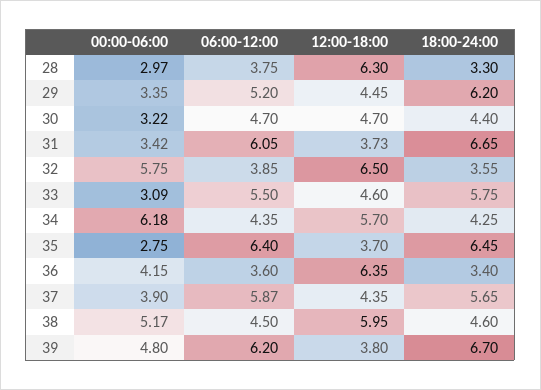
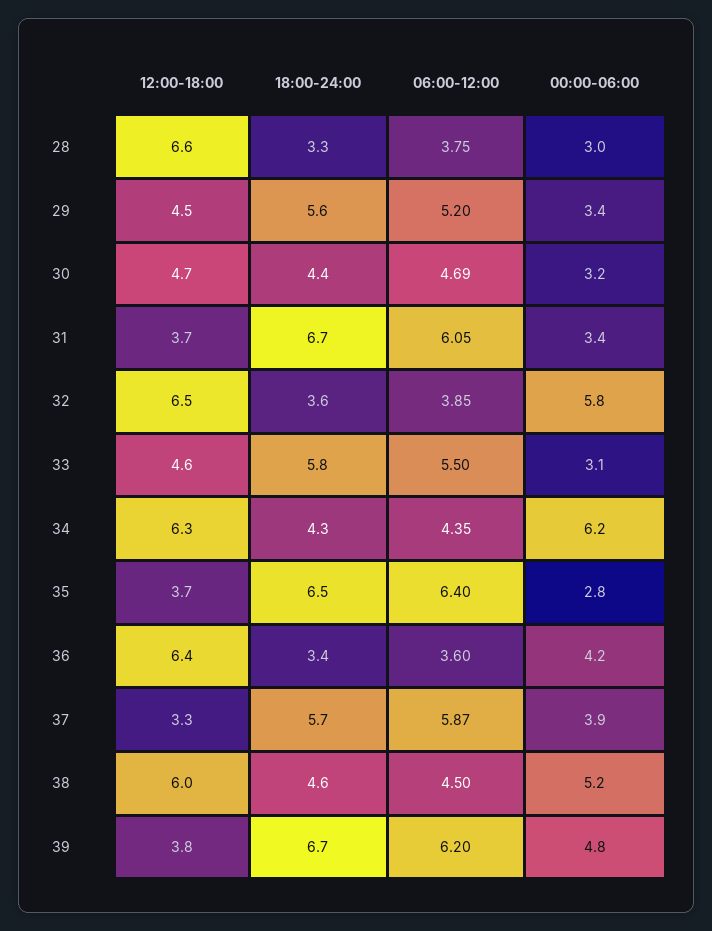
12:00-18:00, 28: 6.3 -> 6.6
18:00-24:00, 29: 6.2 -> 5.6
06:00-12:00, 30: 4.7 -> 4.69
12:00-18:00, 34: 5.7 -> 6.3
12:00-18:00, 37: 4.35 -> 3.3

